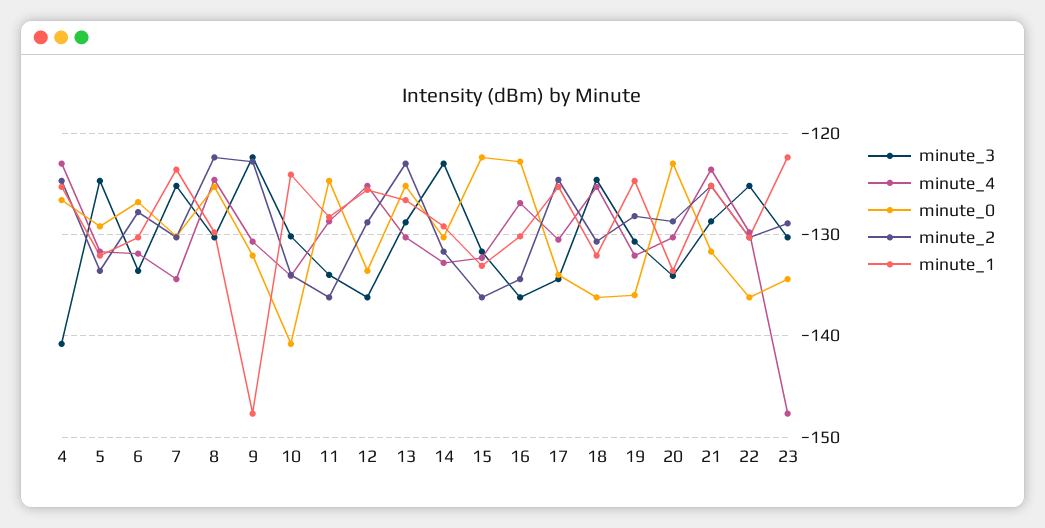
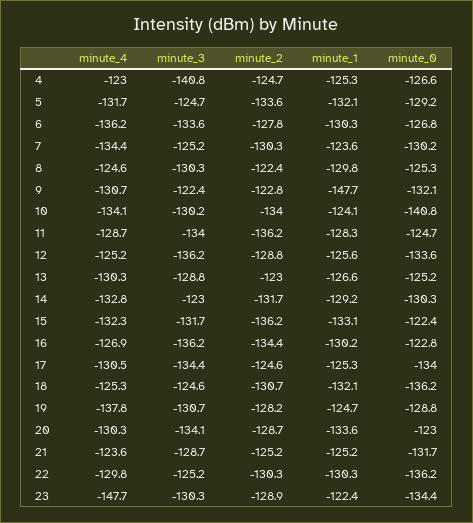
minute_4, 6: -132 -> -136.2
minute_4, 19: -132 -> -137.8
minute_0, 19: -136 -> -128.8

